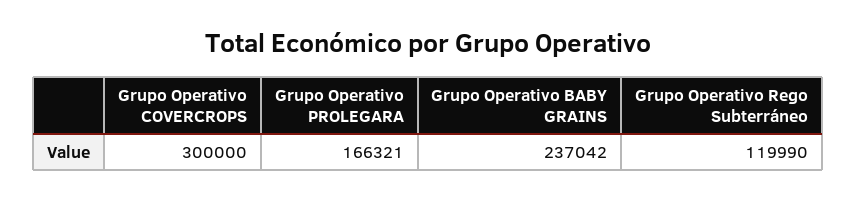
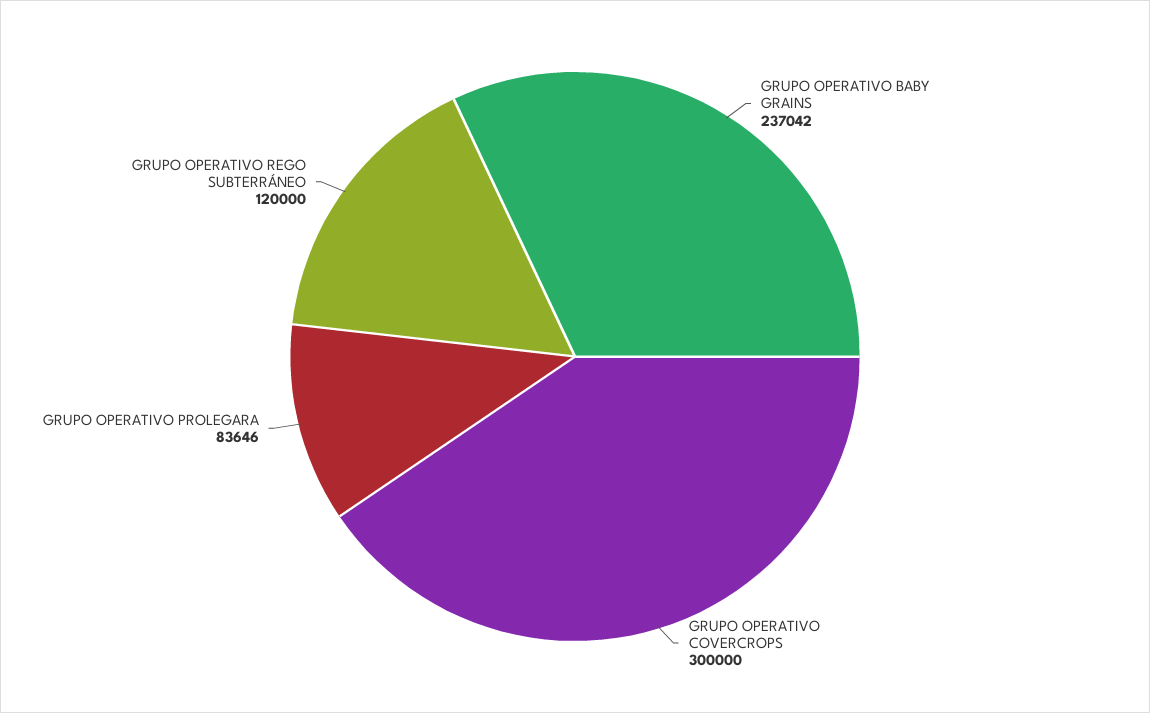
Grupo Operativo PROLEGARA: 166321 -> 83646
Grupo Operativo Rego Subterráneo: 119990 -> 120000

